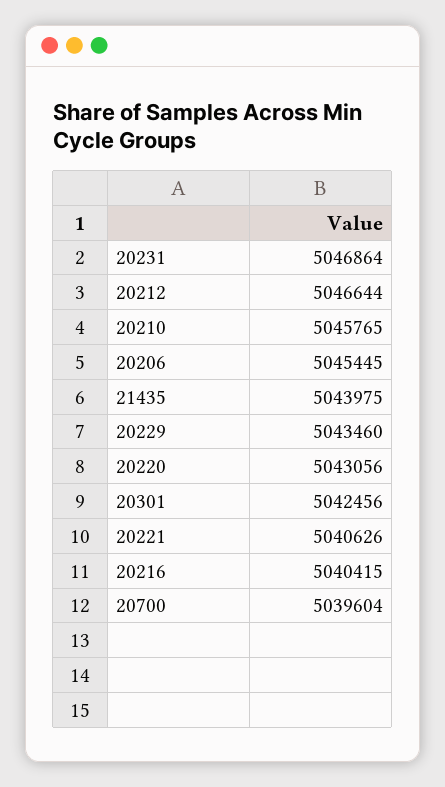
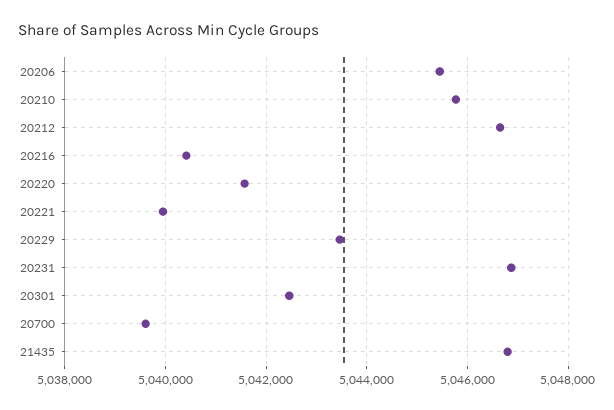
21435: 5043975 -> 5046800
20220: 5043056 -> 5041600
20221: 5040626 -> 5040000

